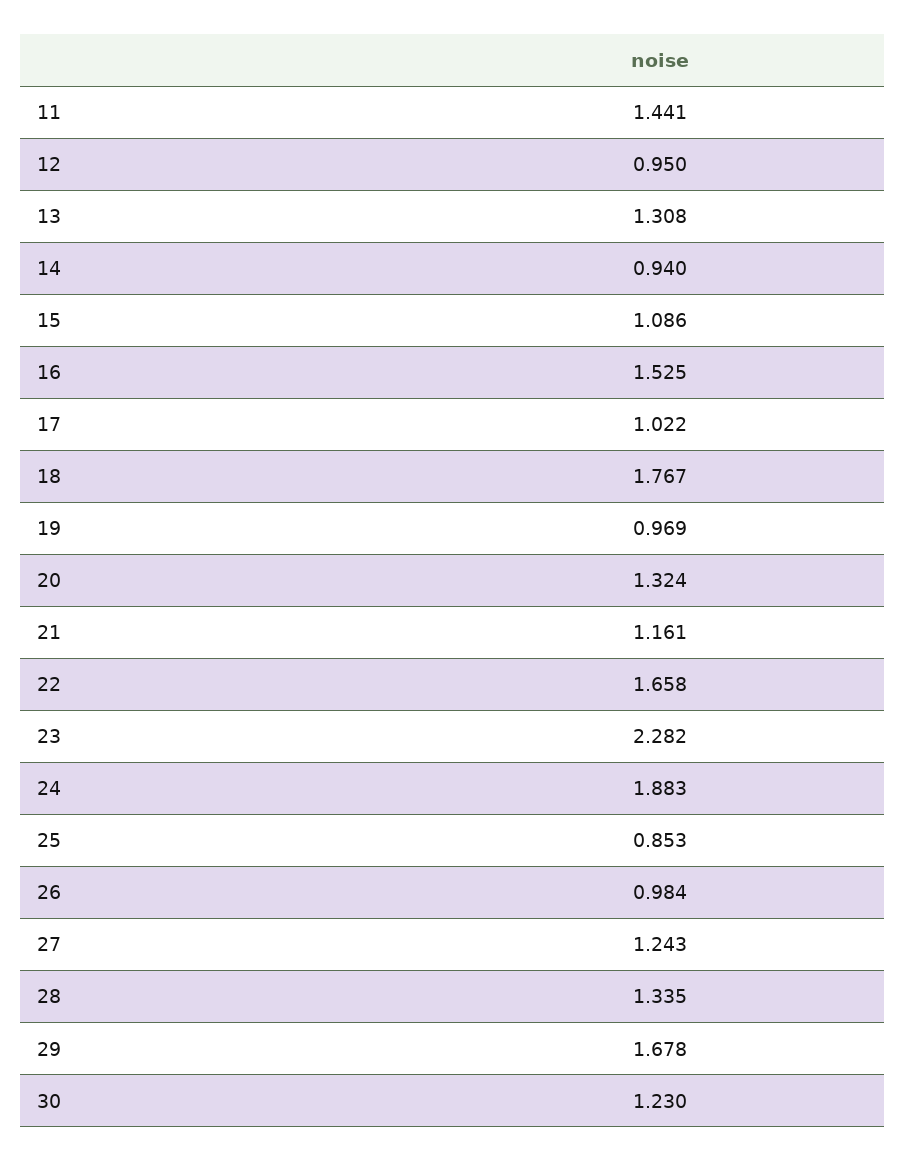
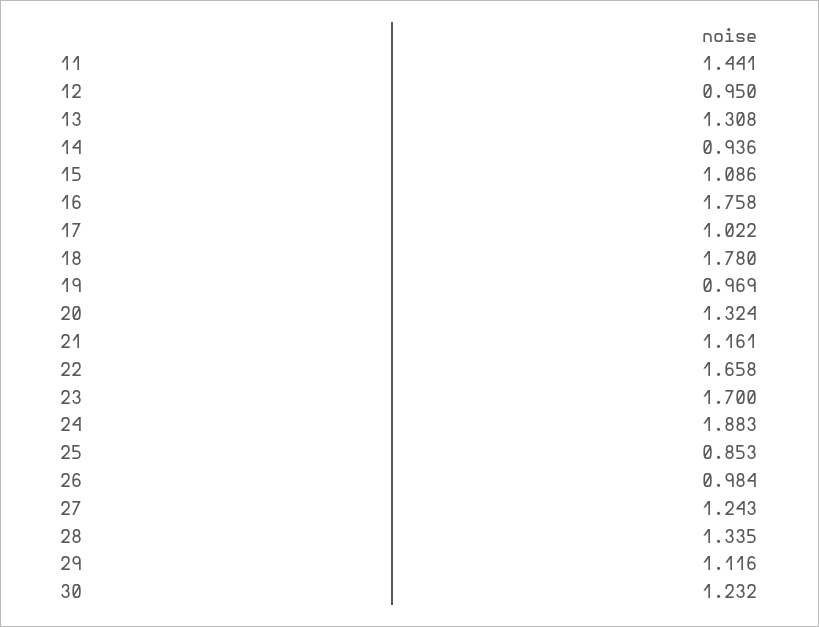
14: 0.94 -> 0.936
16: 1.525 -> 1.758
18: 1.767 -> 1.78
23: 2.282 -> 1.7
29: 1.678 -> 1.116
30: 1.23 -> 1.232

